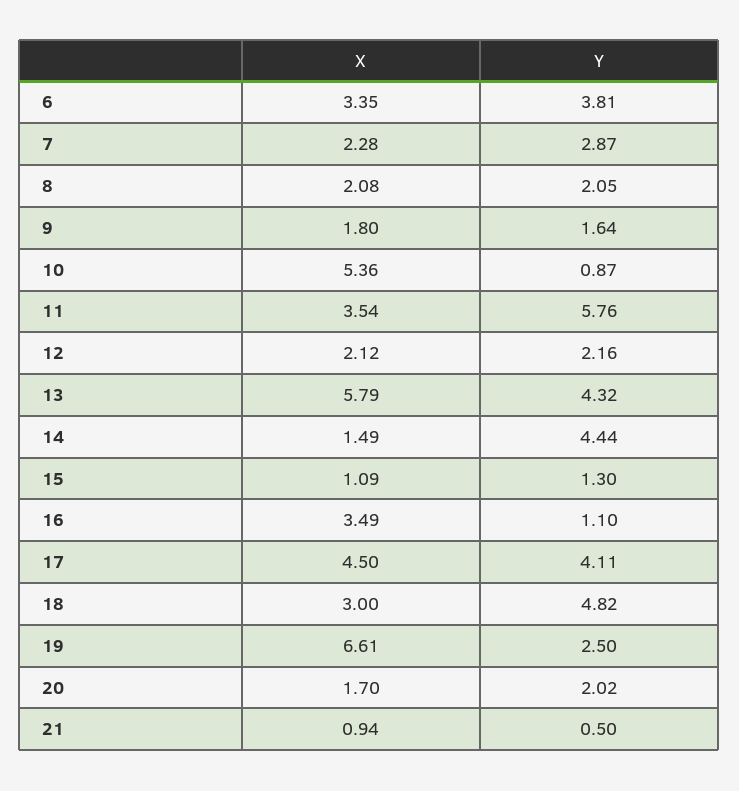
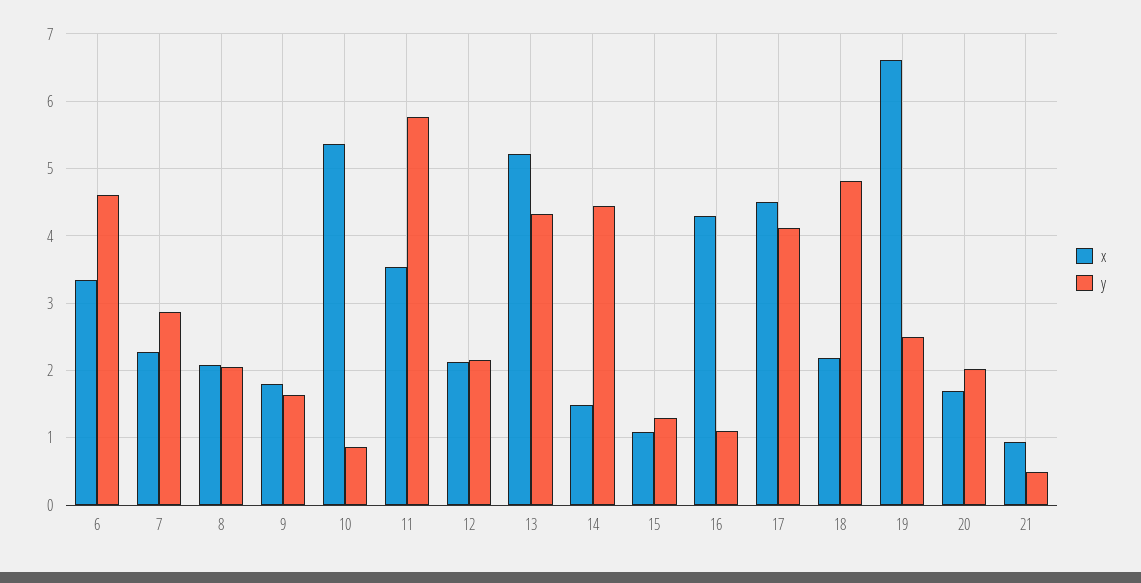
Y, 6: 3.81 -> 4.6
X, 13: 5.79 -> 5.2
X, 16: 3.49 -> 4.3
X, 18: 3 -> 2.2

